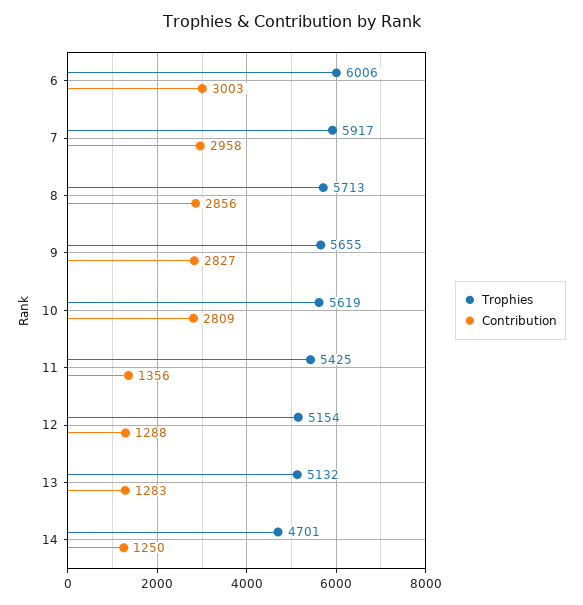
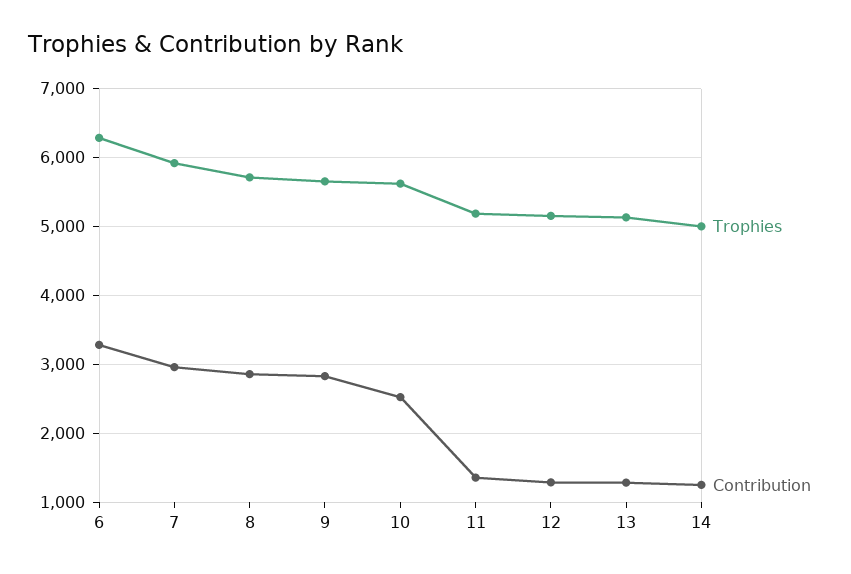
Trophies, 6: 6006 -> 6300
Contribution, 6: 3003 -> 3300
Contribution, 10: 2809 -> 2500
Trophies, 11: 5425 -> 5200
Trophies, 14: 4701 -> 5000

